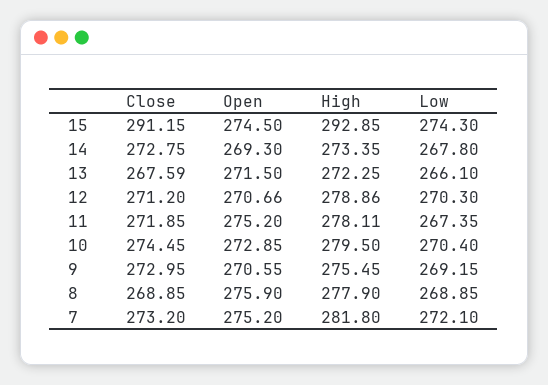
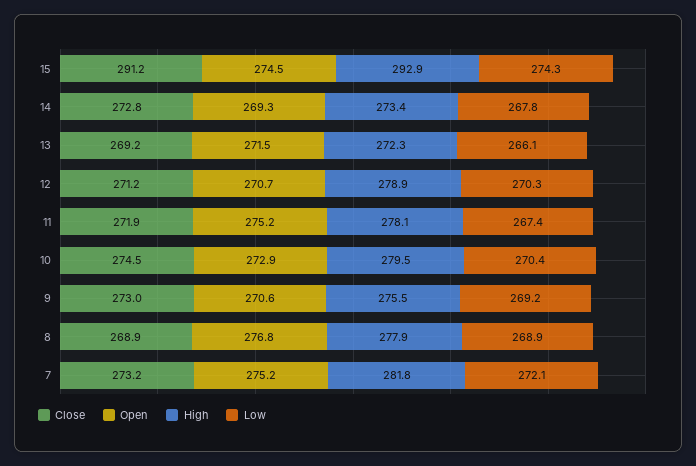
Close, 13: 267.59 -> 269.2
Open, 8: 275.9 -> 276.8

